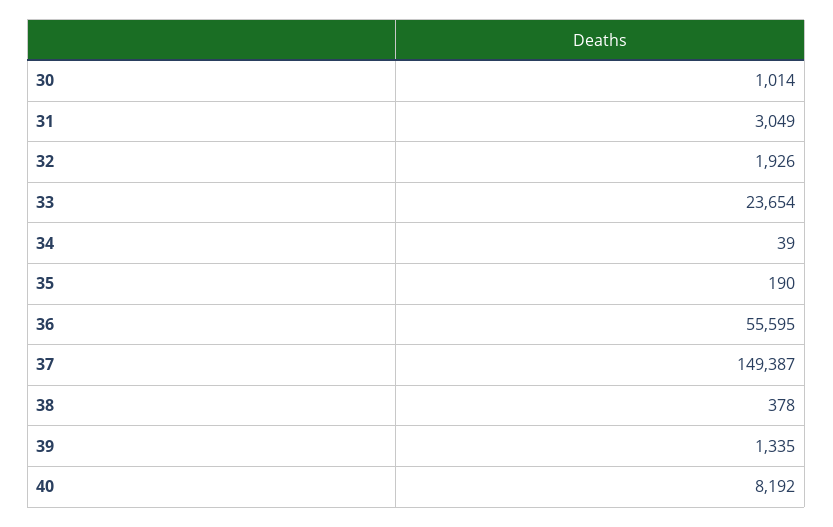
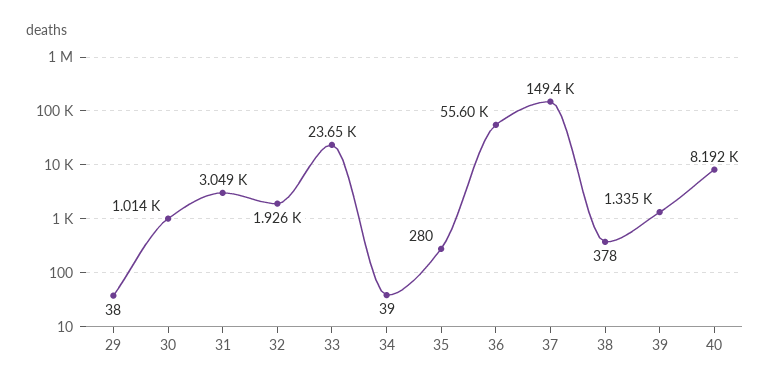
35: 190 -> 280
29: none -> 38

